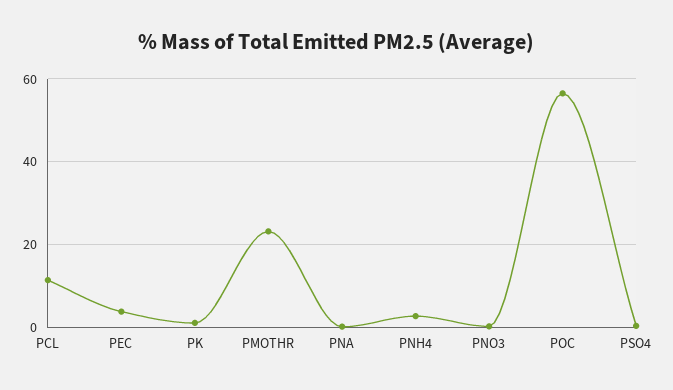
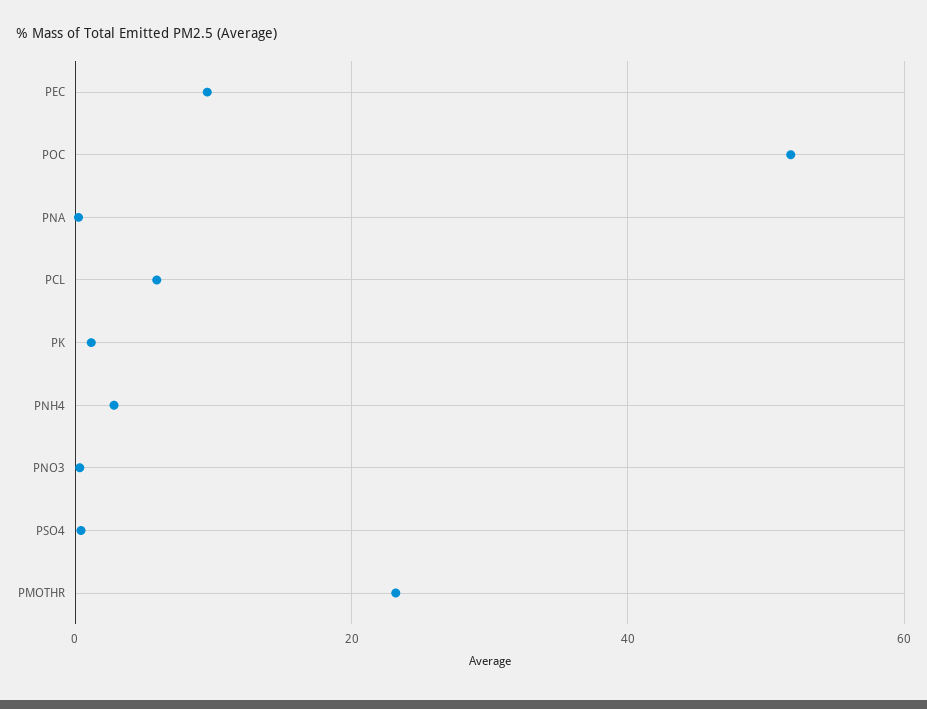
PCL: 12 -> 6
PEC: 4 -> 10
POC: 56 -> 52

